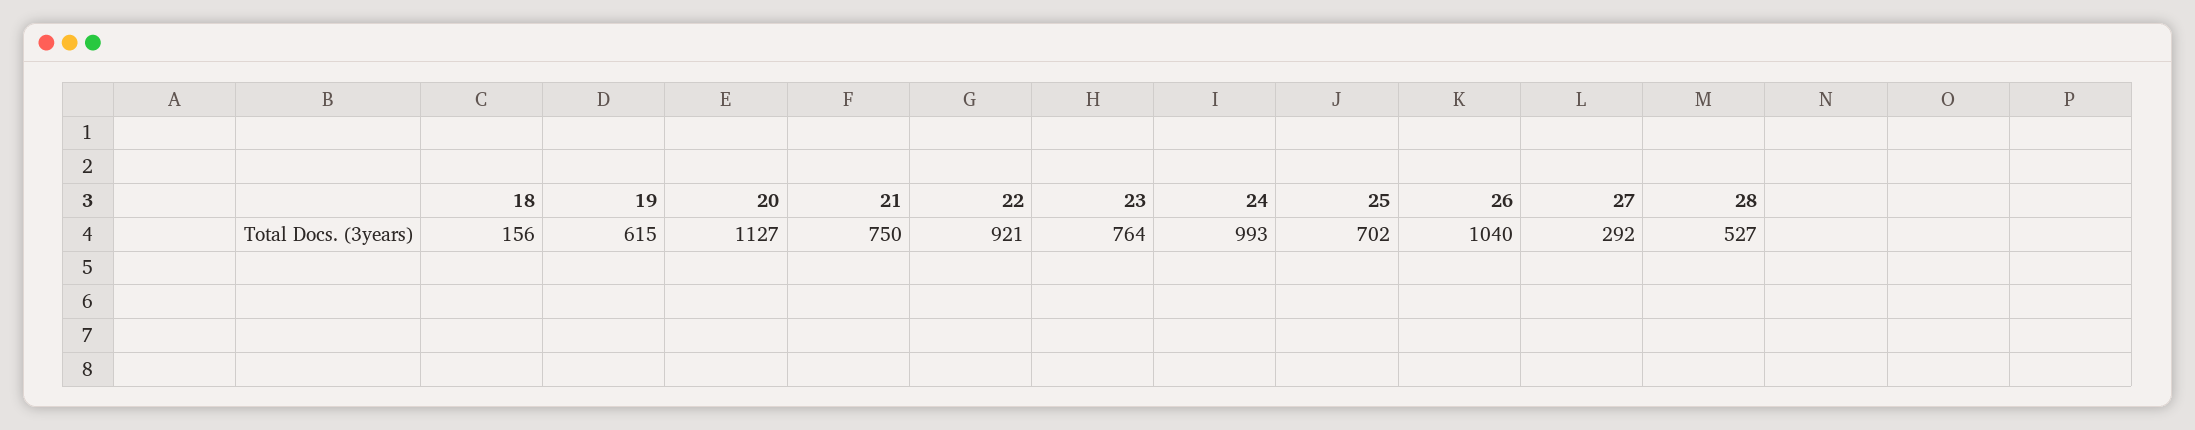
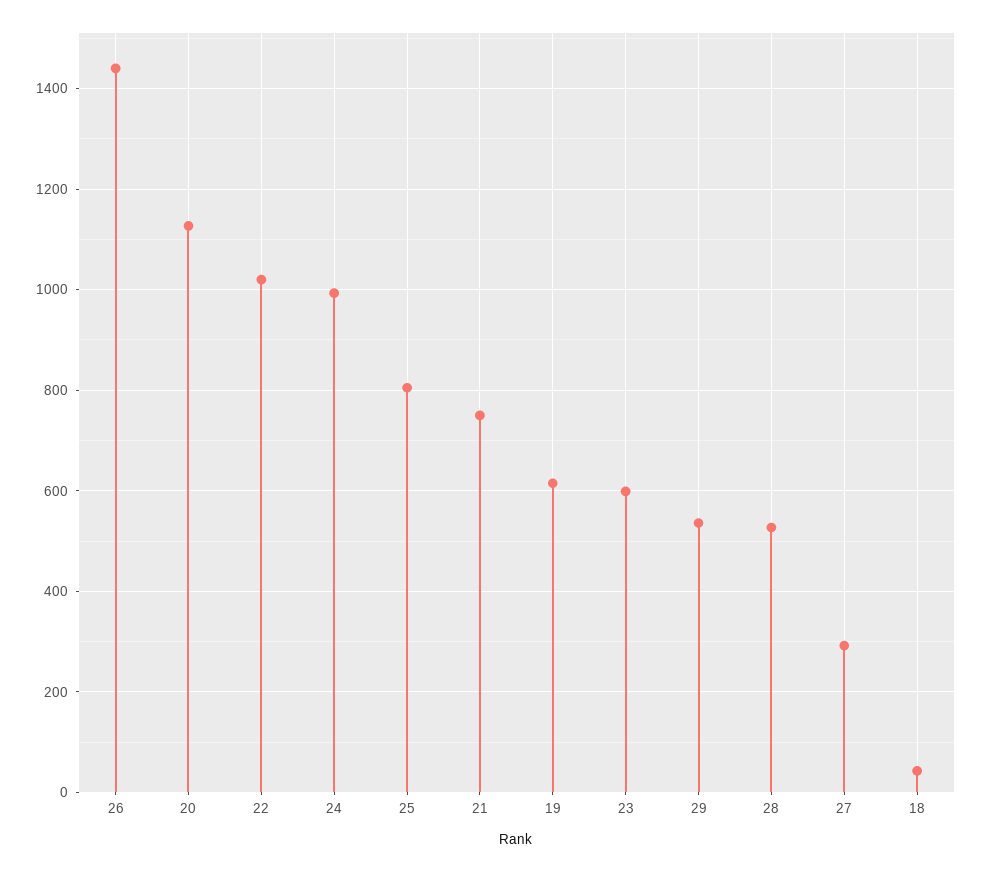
18: 156 -> 40
22: 921 -> 1020
23: 764 -> 600
25: 702 -> 800
26: 1040 -> 1440
29: none -> 540

